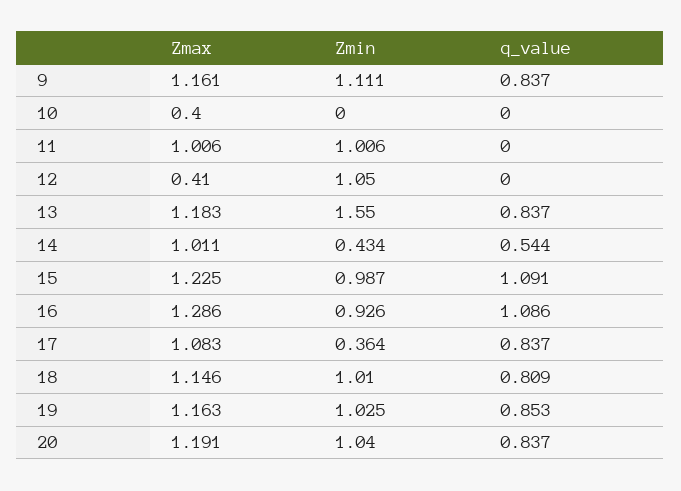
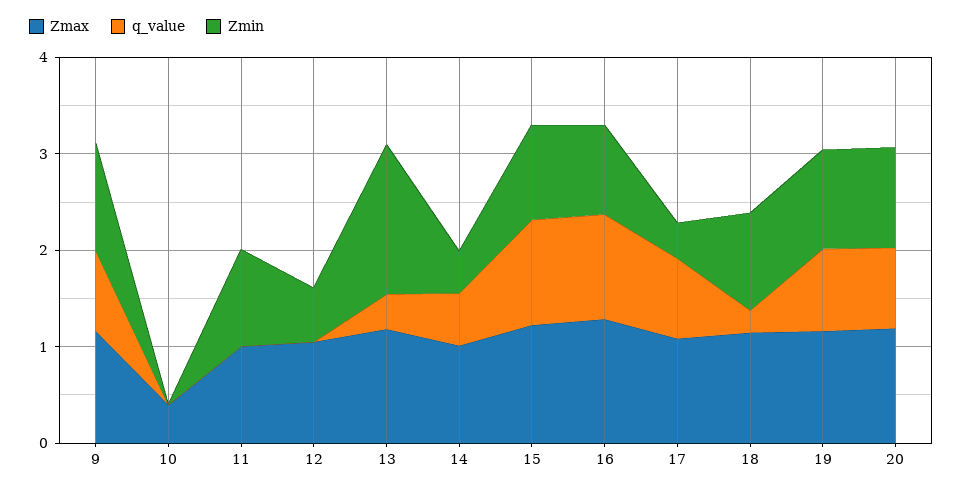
Zmax, 12: 0.41 -> 1
Zmin, 12: 1.05 -> 0.6
q_value, 13: 0.837 -> 0.4
q_value, 18: 0.809 -> 0.2

